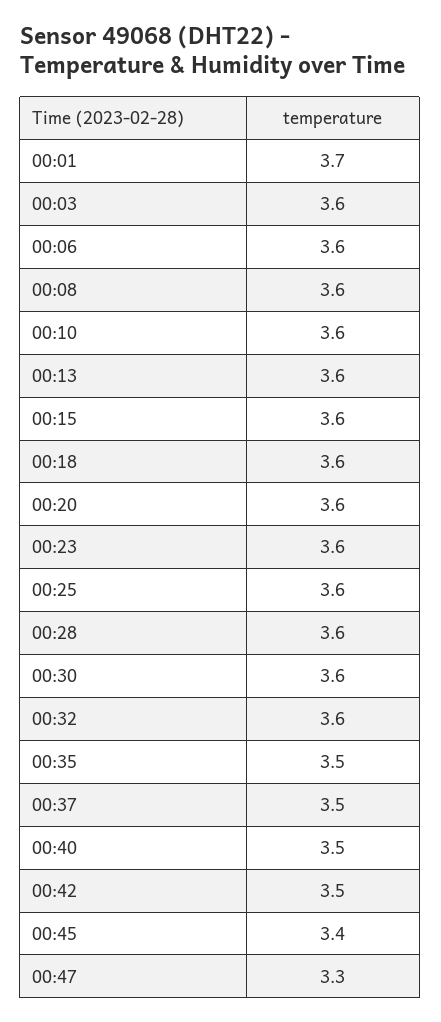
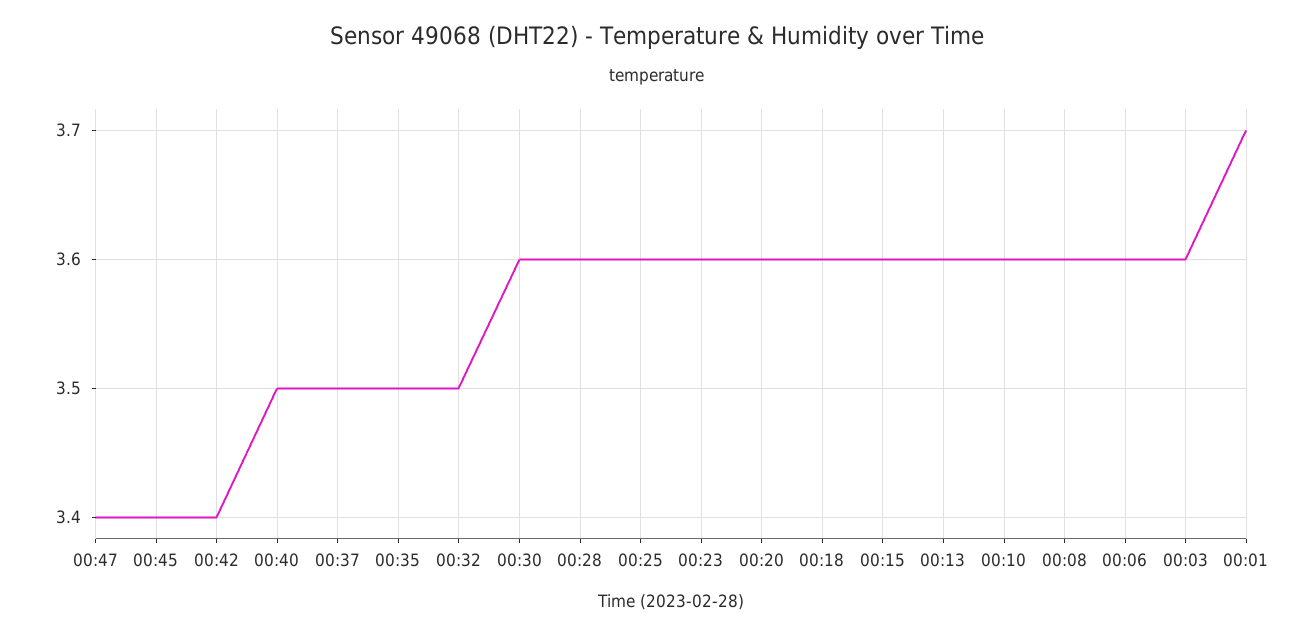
00:32: 3.6 -> 3.5
00:42: 3.5 -> 3.4
00:47: 3.3 -> 3.4

